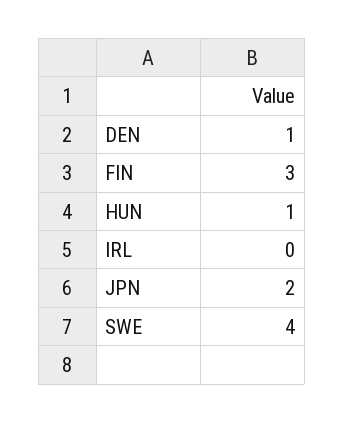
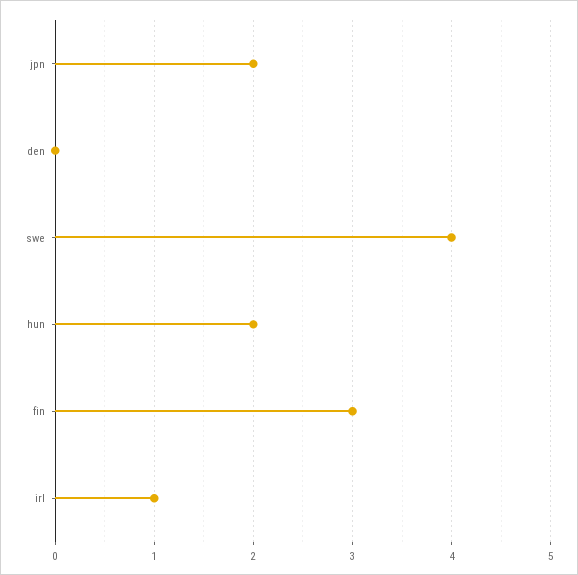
DEN: 1 -> 0
HUN: 1 -> 2
IRL: 0 -> 1

